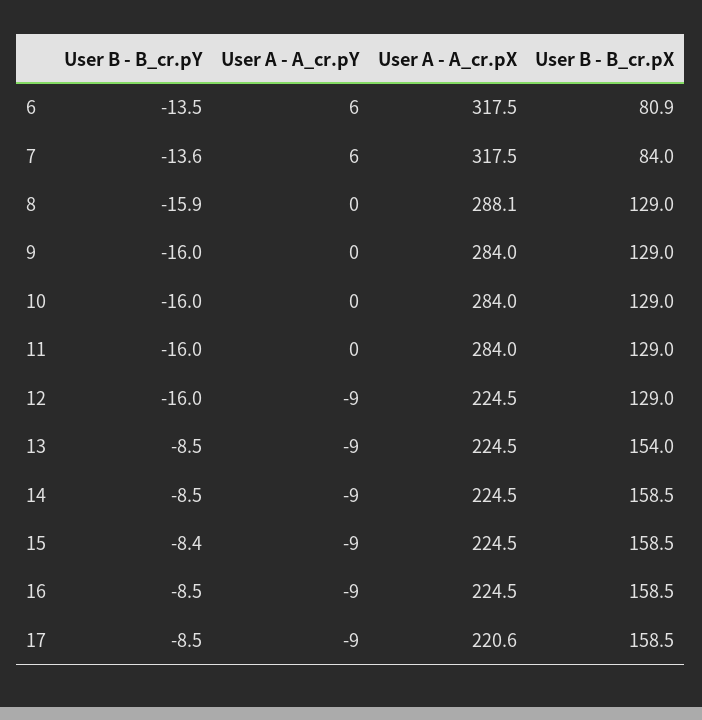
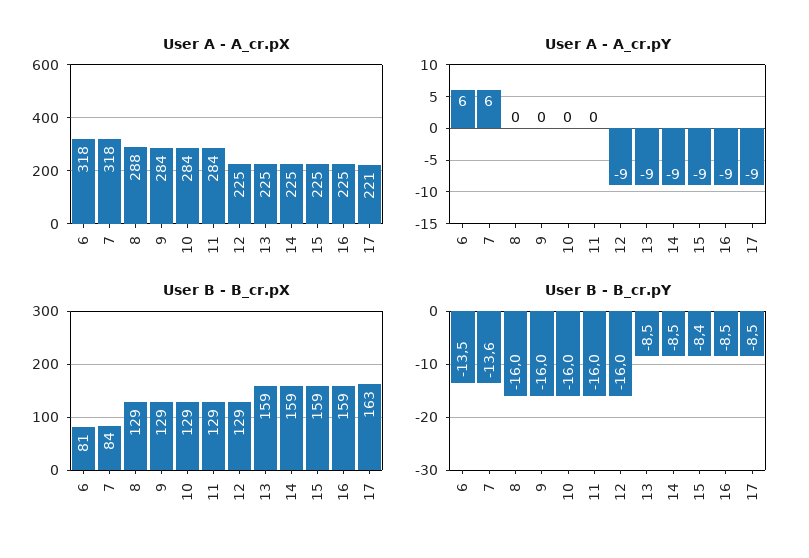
User B - B_cr.pY, 8: -15.9 -> -16
User B - B_cr.pX, 13: 154 -> 159
User B - B_cr.pX, 17: 158.5 -> 163

